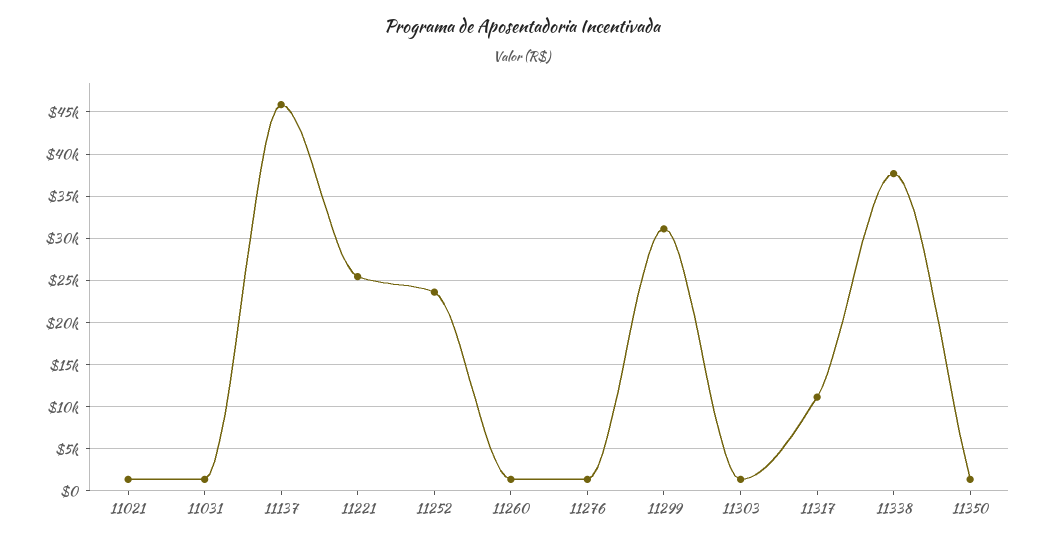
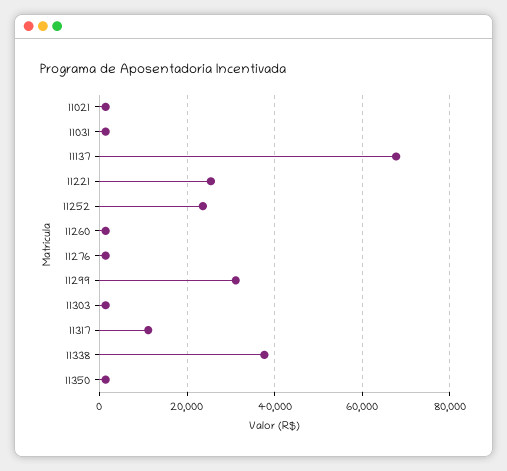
11137: 46000 -> 68000

